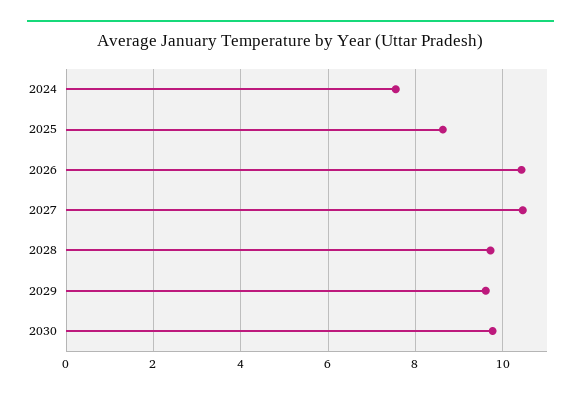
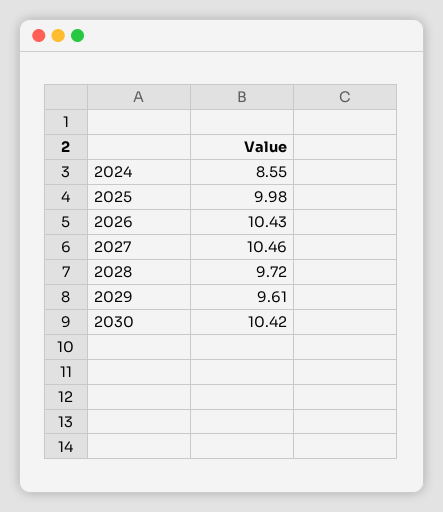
2024: 7.6 -> 8.55
2025: 8.6 -> 9.98
2030: 9.8 -> 10.42

